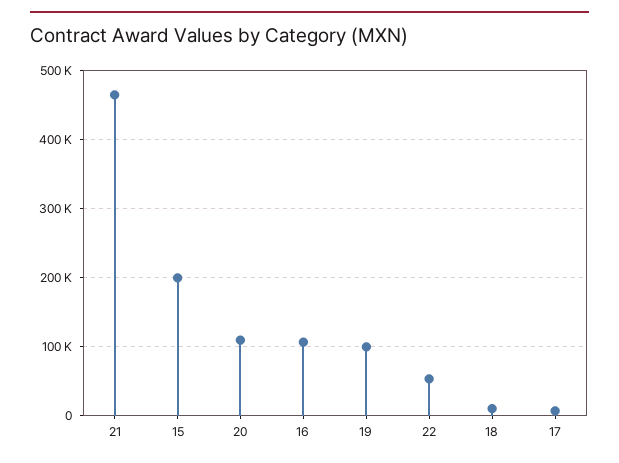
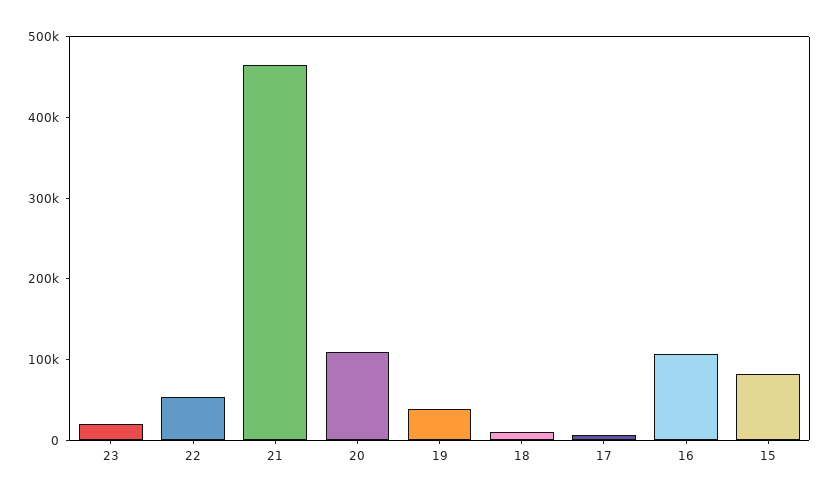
15: 200000 -> 80000
19: 100000 -> 40000
23: none -> 20000

